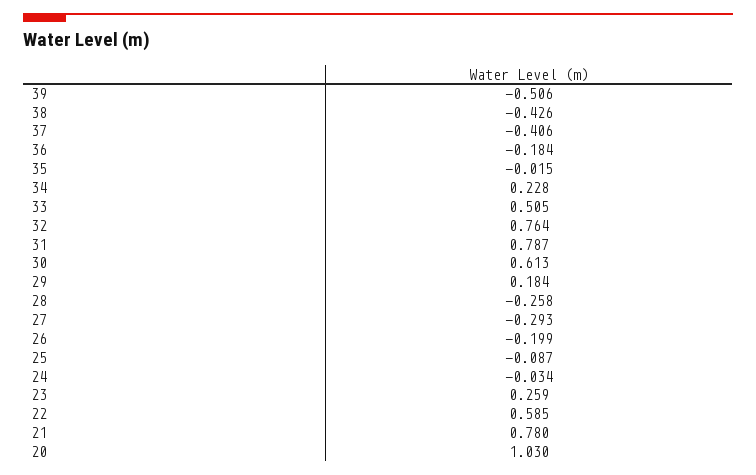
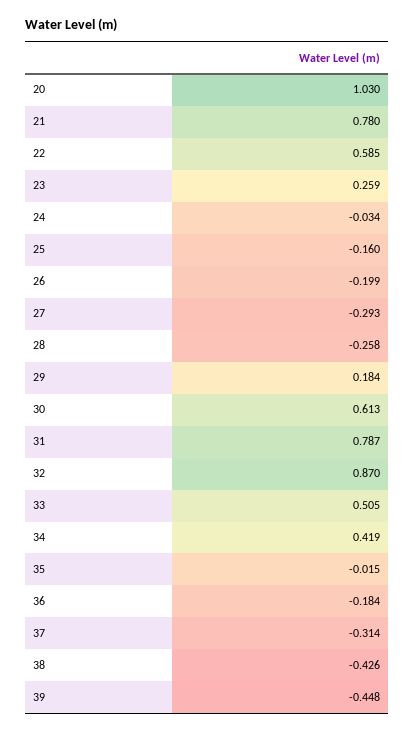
39: -0.506 -> -0.448
37: -0.406 -> -0.314
34: 0.228 -> 0.419
32: 0.764 -> 0.87
25: -0.087 -> -0.16

